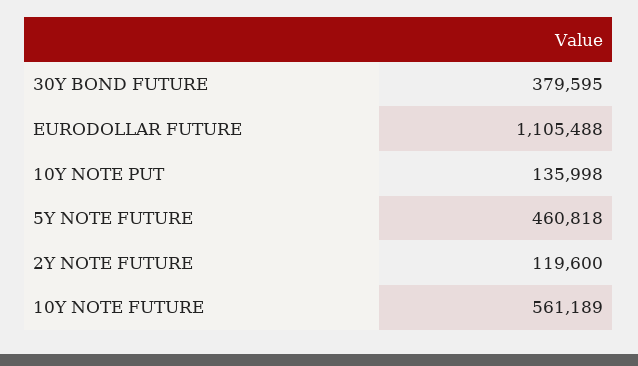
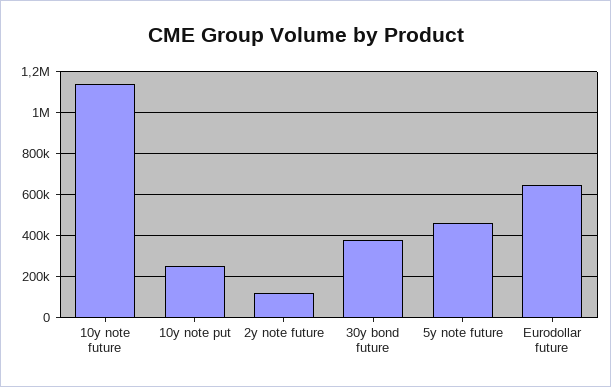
EURODOLLAR FUTURE: 1105488 -> 650000
10Y NOTE PUT: 135998 -> 250000
10Y NOTE FUTURE: 561189 -> 1150000

